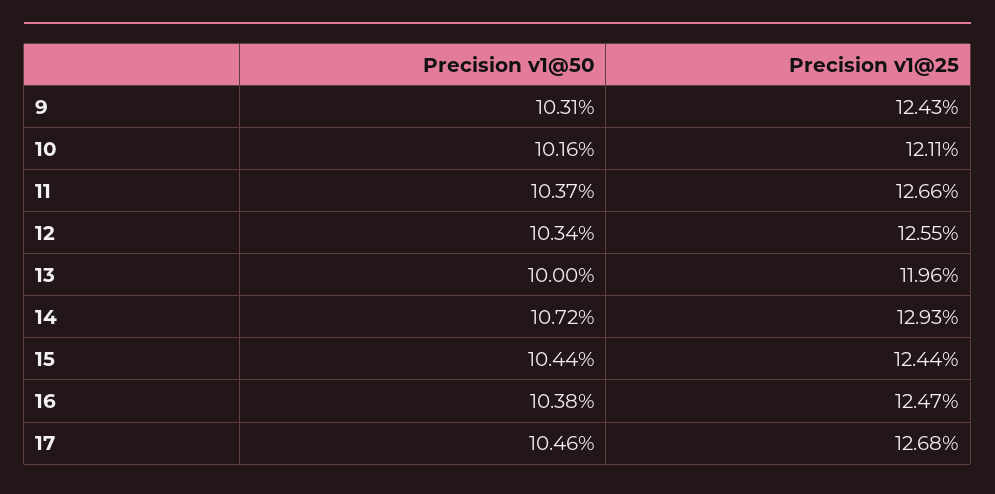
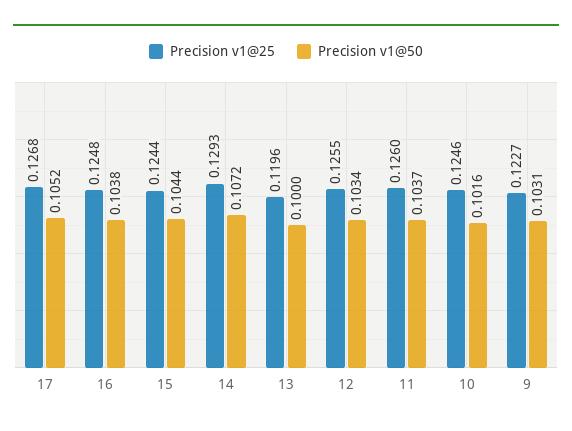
Precision v1@25, 9: 0.1243 -> 0.1227
Precision v1@25, 10: 0.1211 -> 0.1246
Precision v1@25, 11: 0.1266 -> 0.126
Precision v1@25, 16: 0.1247 -> 0.1248
Precision v1@50, 17: 0.1046 -> 0.1052

